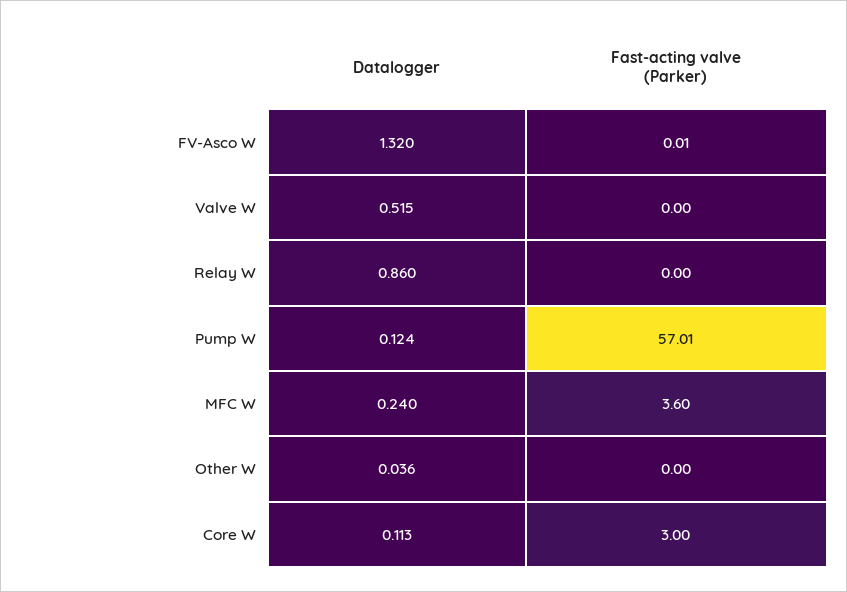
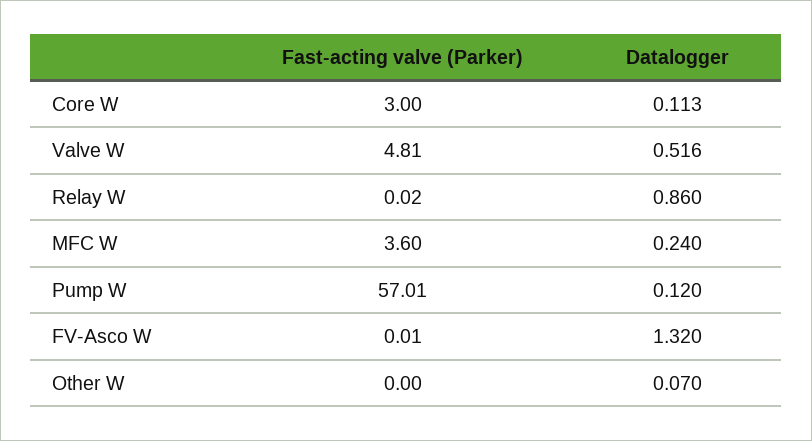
Datalogger, Valve W: 0.515 -> 0.516
Fast-acting valve (Parker), Valve W: 0 -> 4.81
Fast-acting valve (Parker), Relay W: 0 -> 0.02
Datalogger, Pump W: 0.124 -> 0.12
Datalogger, Other W: 0.036 -> 0.07

